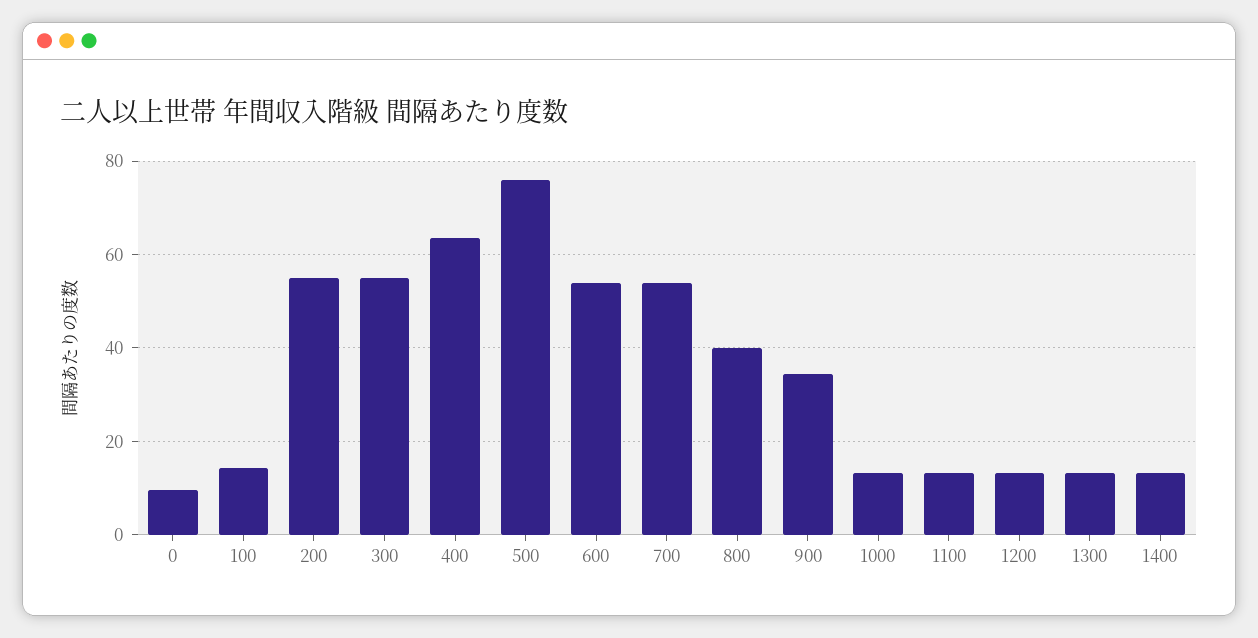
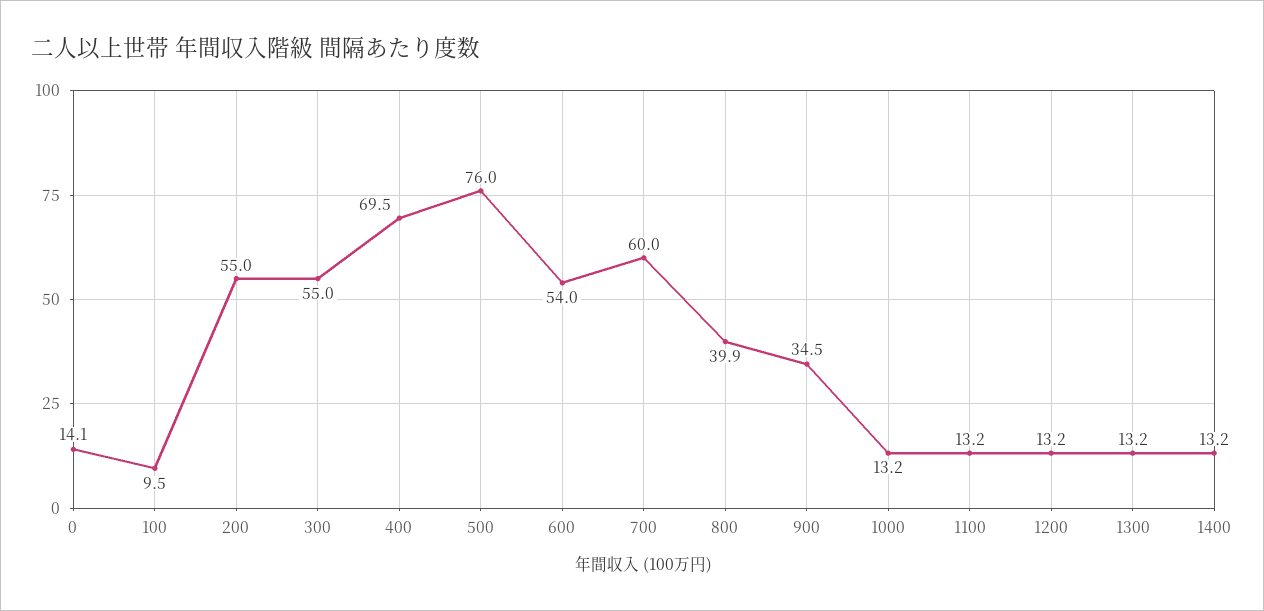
0: 10 -> 14.1
100: 14 -> 9.5
400: 64 -> 69.5
700: 54 -> 60

